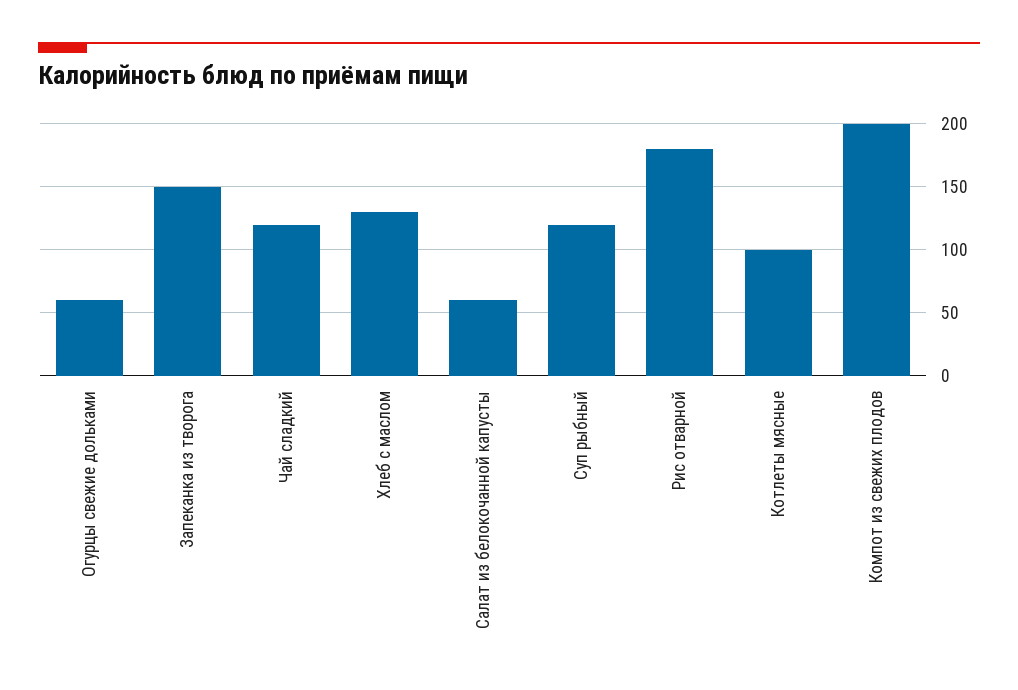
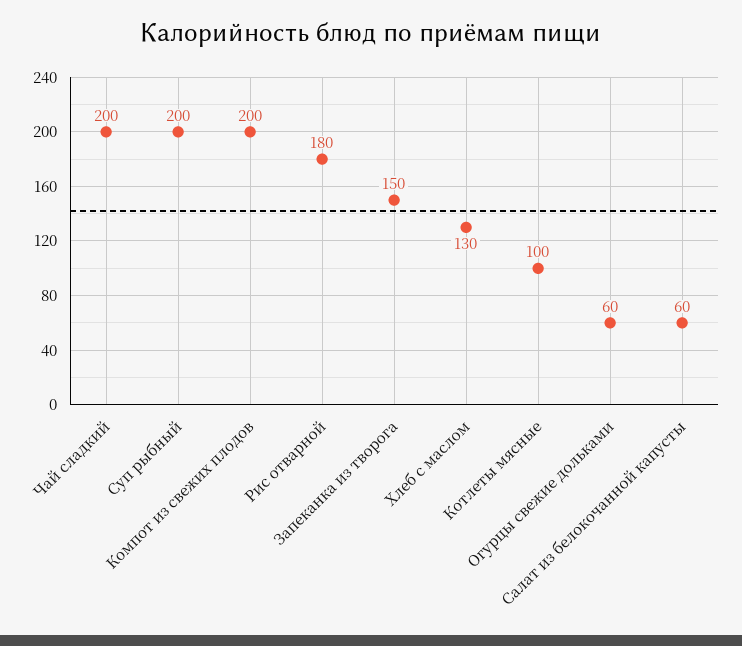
Чай сладкий: 120 -> 200
Суп рыбный: 120 -> 200

